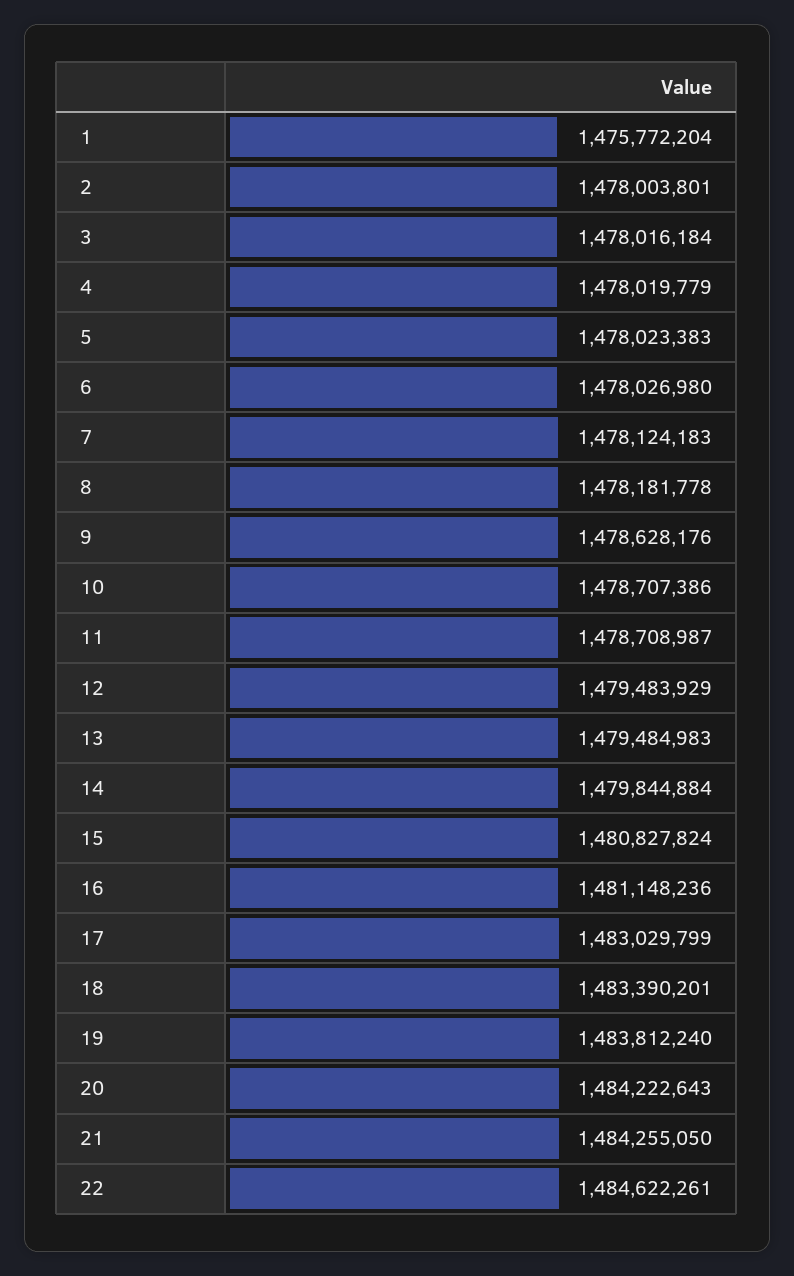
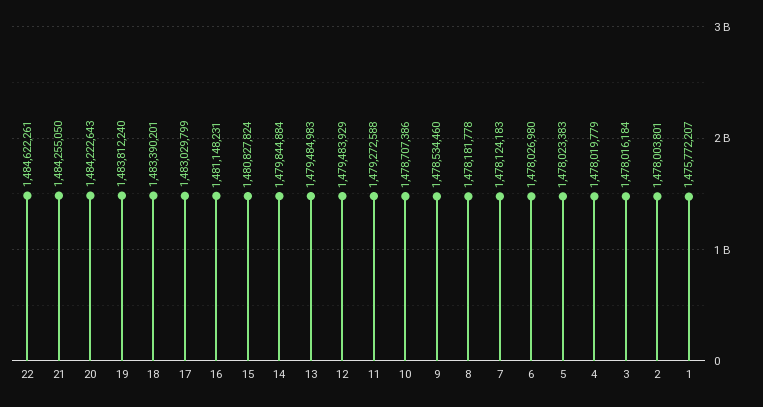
1: 1475772204 -> 1475772207
9: 1478628176 -> 1478534460
11: 1478708987 -> 1479272588
16: 1481148236 -> 1481148231

